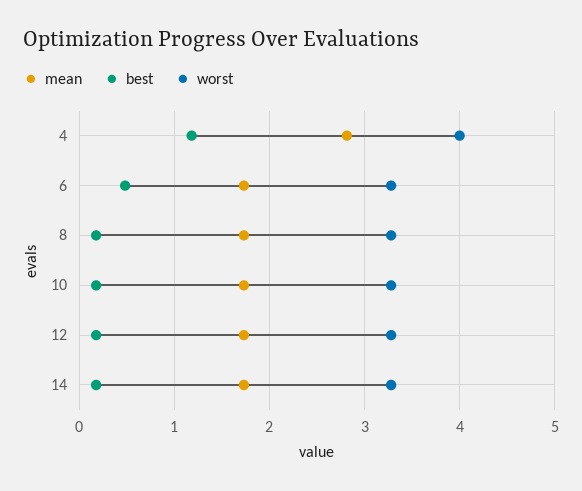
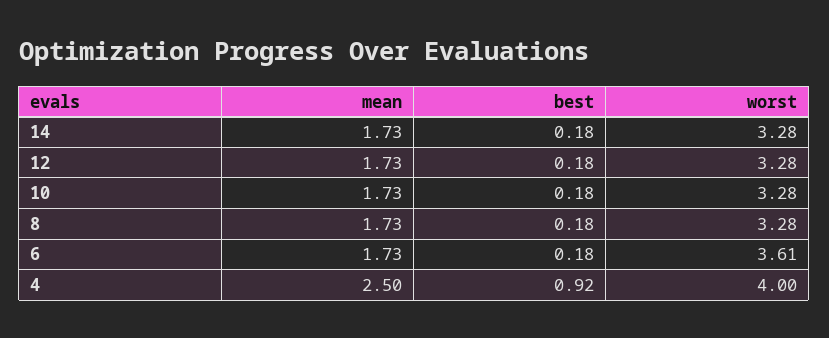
mean, 4: 2.8 -> 2.5
best, 4: 1.2 -> 0.92
best, 6: 0.5 -> 0.18
worst, 6: 3.3 -> 3.61

